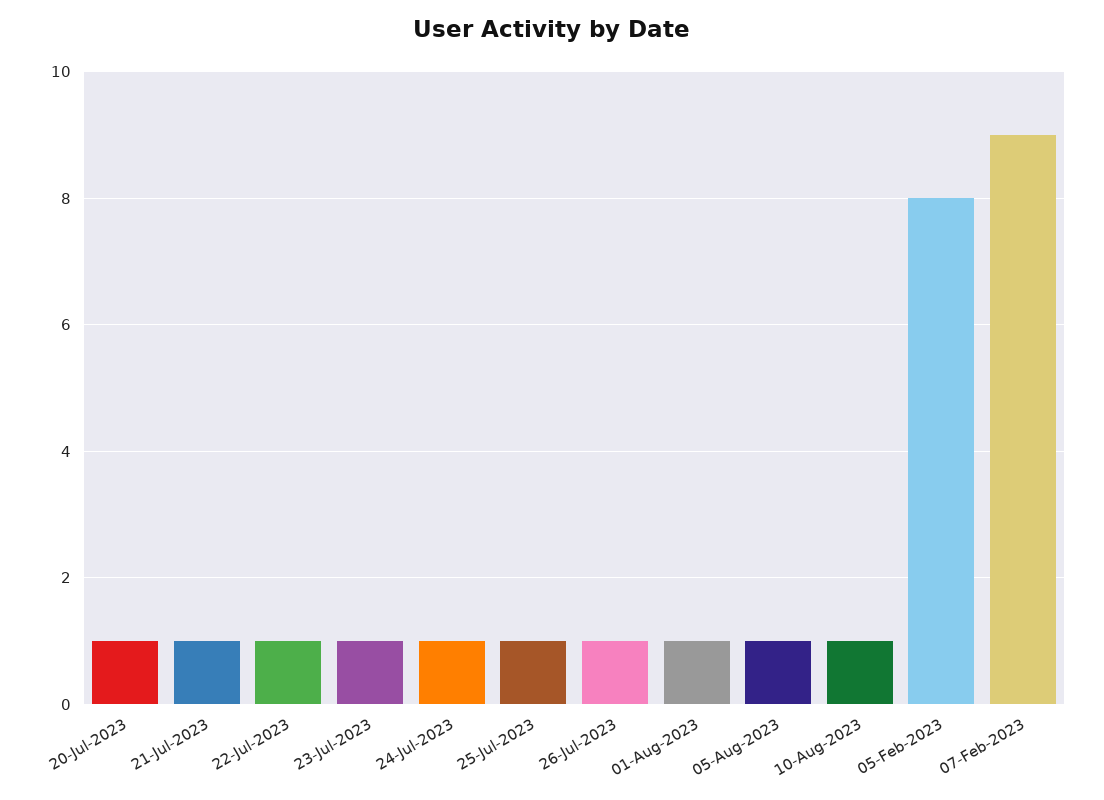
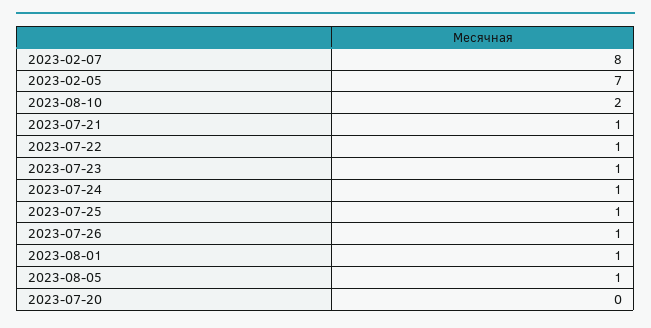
20-Jul-2023: 1 -> 0
10-Aug-2023: 1 -> 2
05-Feb-2023: 8 -> 7
07-Feb-2023: 9 -> 8

